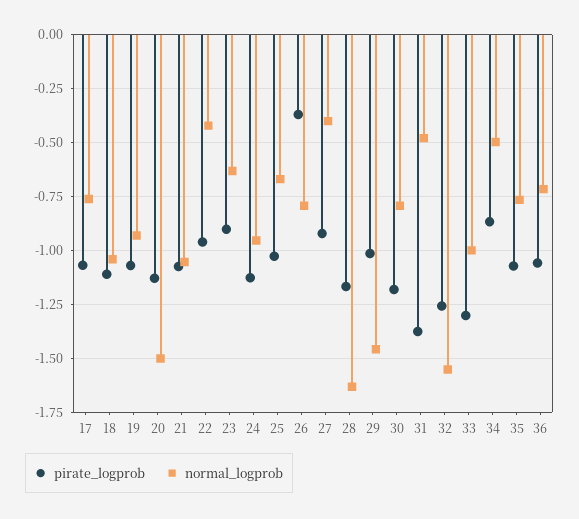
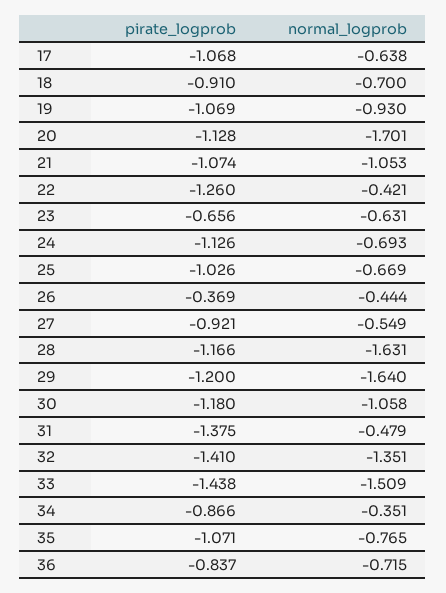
normal_logprob, 17: -0.75 -> -0.638
pirate_logprob, 18: -1.1 -> -0.91
normal_logprob, 18: -1.05 -> -0.7
normal_logprob, 20: -1.5 -> -1.701
pirate_logprob, 22: -0.95 -> -1.26
pirate_logprob, 23: -0.9 -> -0.656
normal_logprob, 24: -0.95 -> -0.693
normal_logprob, 26: -0.8 -> -0.444
normal_logprob, 27: -0.4 -> -0.549
pirate_logprob, 29: -1 -> -1.2
normal_logprob, 29: -1.45 -> -1.64
normal_logprob, 30: -0.8 -> -1.058
pirate_logprob, 32: -1.25 -> -1.41
normal_logprob, 32: -1.55 -> -1.351
pirate_logprob, 33: -1.3 -> -1.438
normal_logprob, 33: -1 -> -1.509
normal_logprob, 34: -0.5 -> -0.351
pirate_logprob, 36: -1.05 -> -0.837

